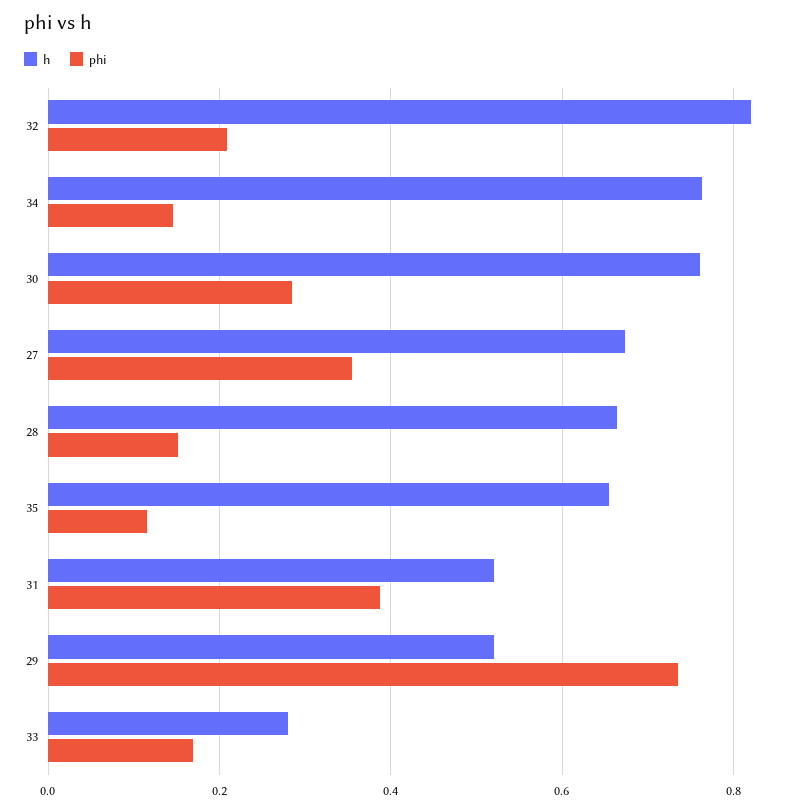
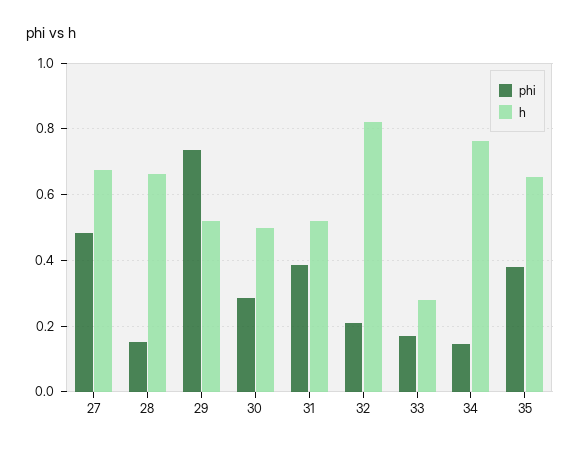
h, 30: 0.76 -> 0.5
phi, 27: 0.36 -> 0.48
phi, 35: 0.12 -> 0.38

